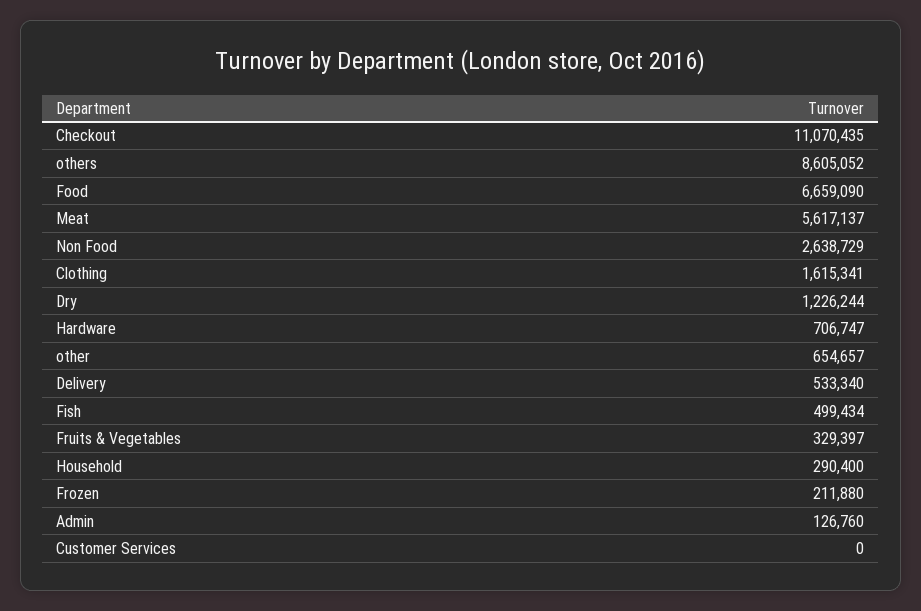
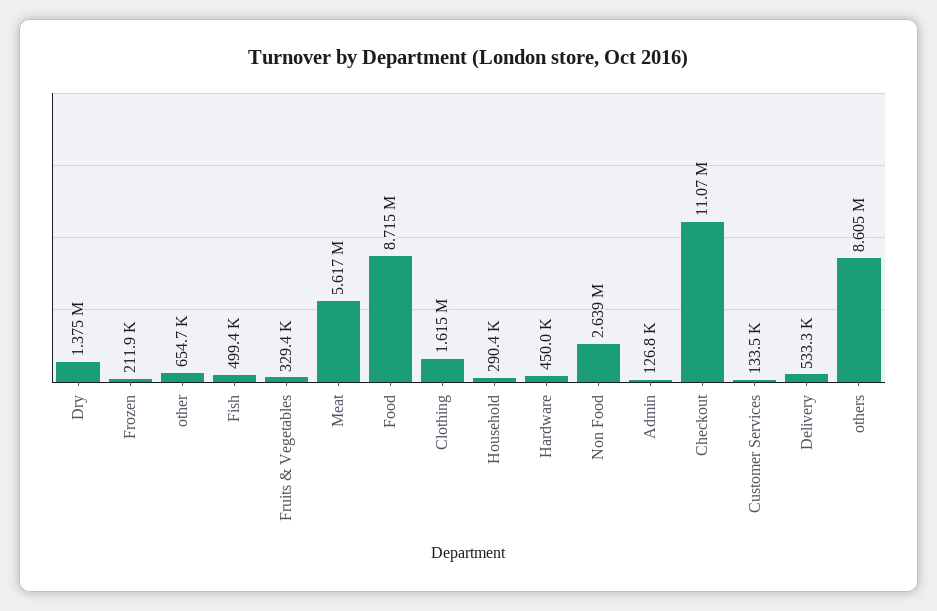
Food: 6659090 -> 8715000
Dry: 1226244 -> 1375000
Hardware: 706747 -> 450000
Customer Services: 0 -> 133500

